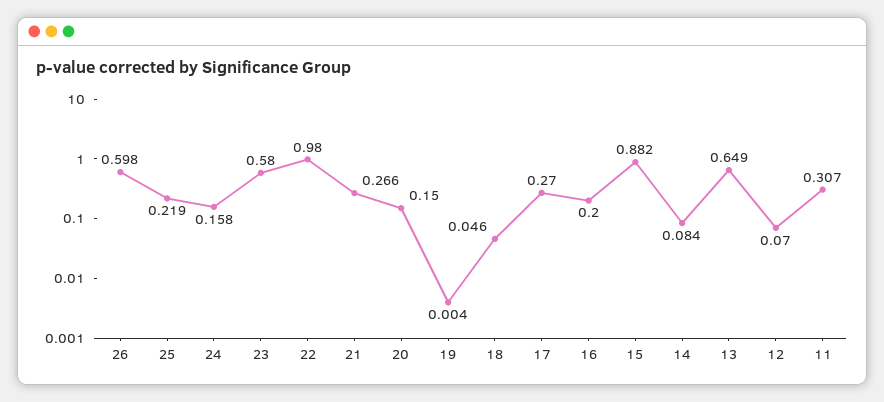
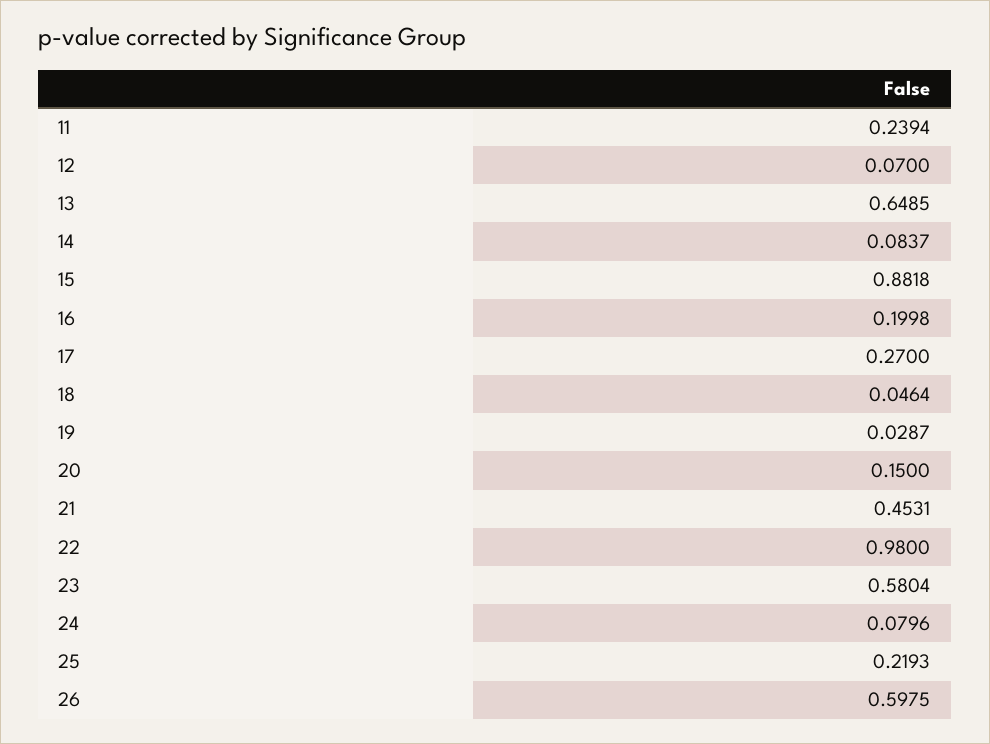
24: 0.158 -> 0.0796
21: 0.266 -> 0.4531
19: 0.004 -> 0.0287
11: 0.307 -> 0.2394

